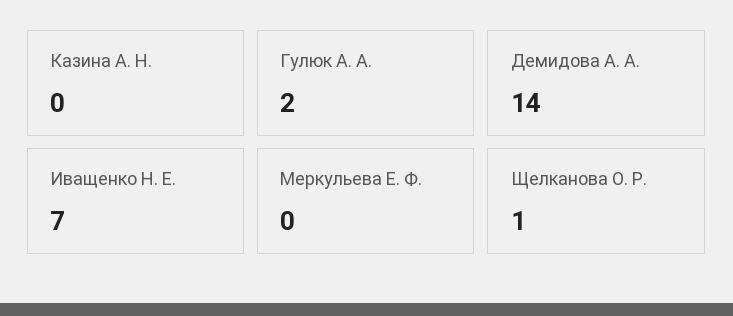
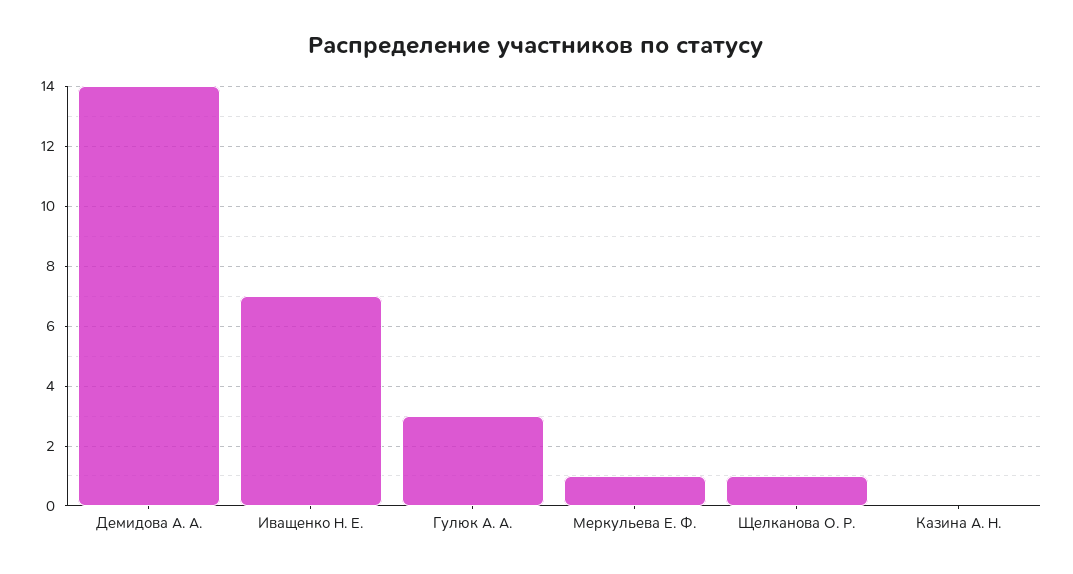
Гулюк А. А.: 2 -> 3
Меркульева Е. Ф.: 0 -> 1

